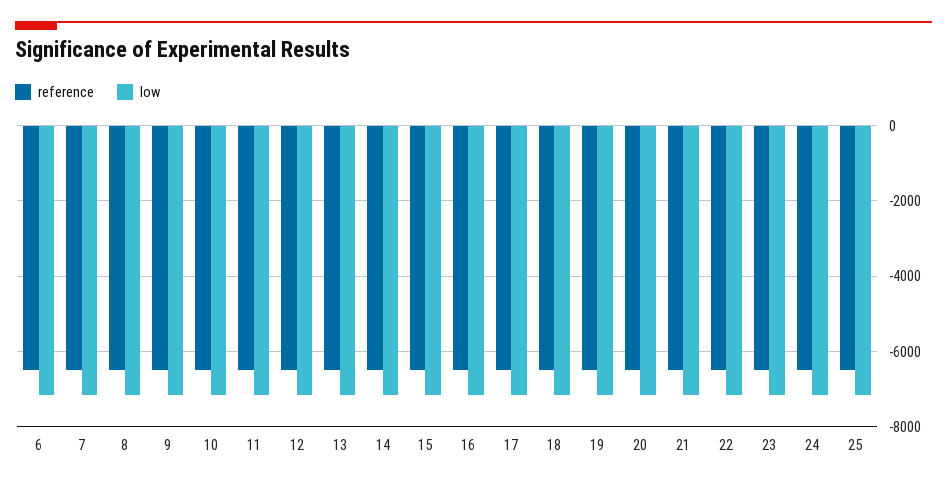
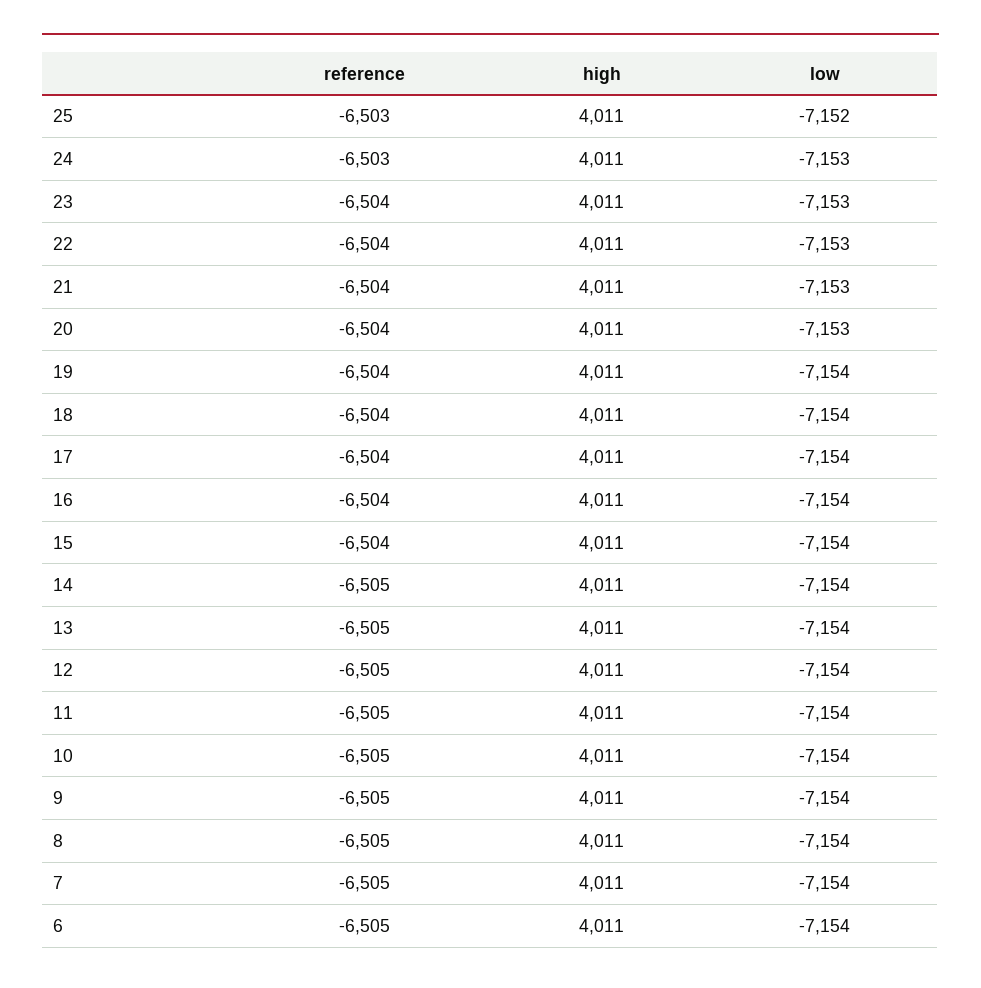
high, 25: none -> 4011
high, 24: none -> 4011
high, 23: none -> 4011
high, 22: none -> 4011
high, 21: none -> 4011
high, 20: none -> 4011
high, 19: none -> 4011
high, 18: none -> 4011
high, 17: none -> 4011
high, 16: none -> 4011
high, 15: none -> 4011
high, 14: none -> 4011
high, 13: none -> 4011
high, 12: none -> 4011
high, 11: none -> 4011
high, 10: none -> 4011
high, 9: none -> 4011
high, 8: none -> 4011
high, 7: none -> 4011
high, 6: none -> 4011

